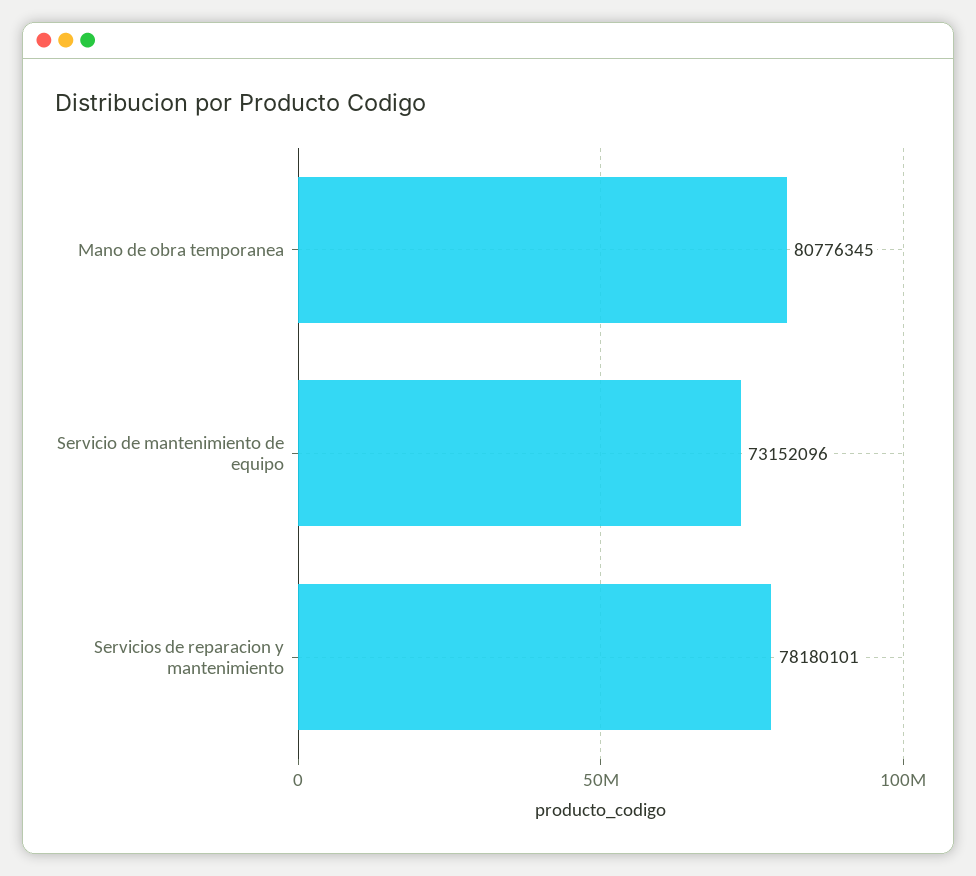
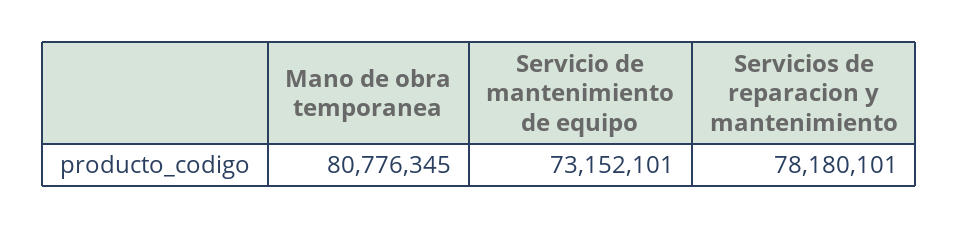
Servicio de mantenimiento de equipo: 73152096 -> 73152101

